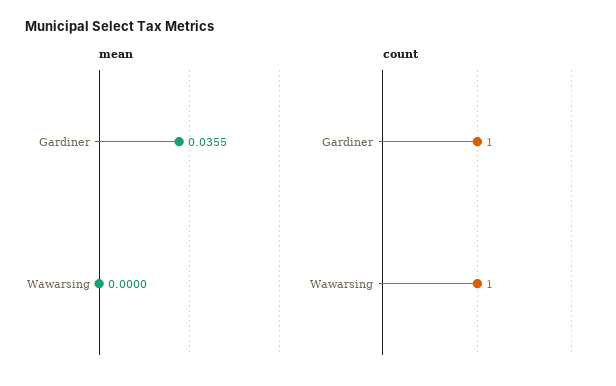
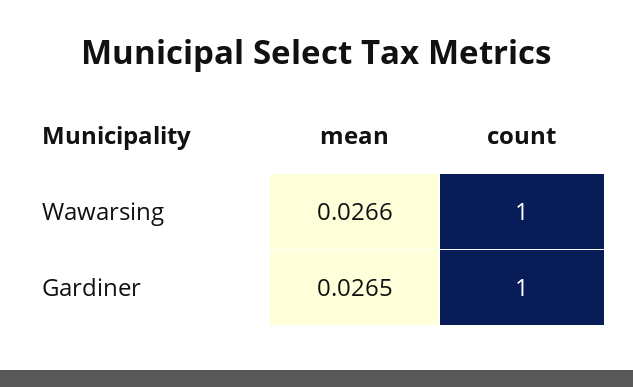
mean, Gardiner: 0.0355 -> 0.0265
mean, Wawarsing: 0 -> 0.0266

